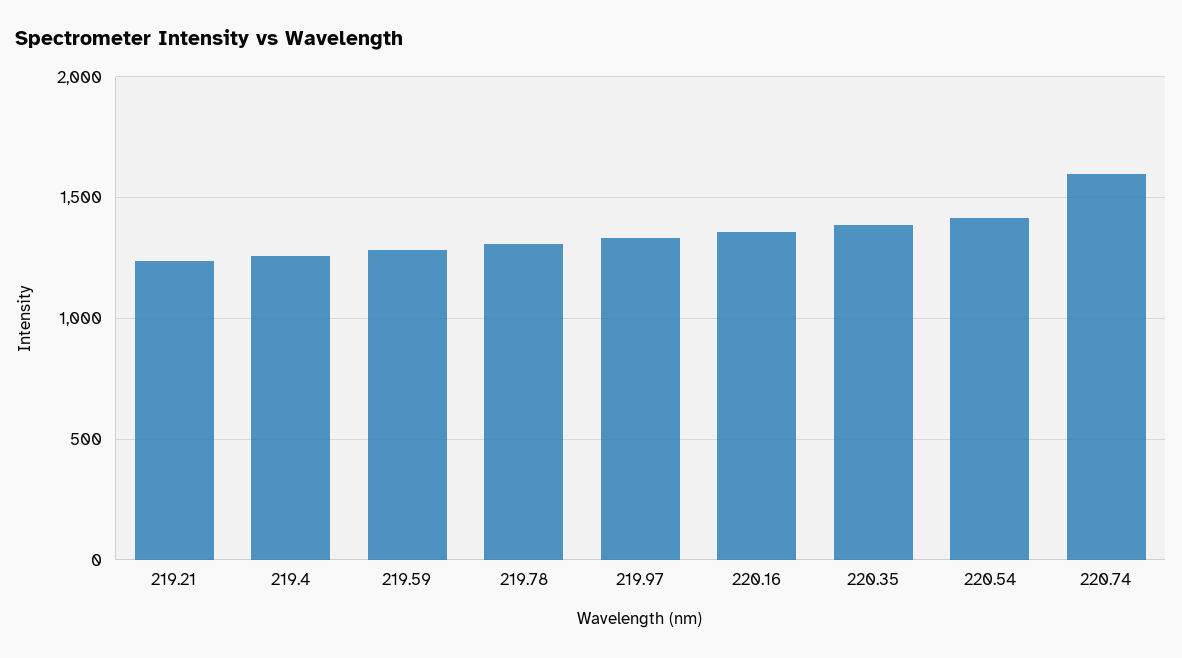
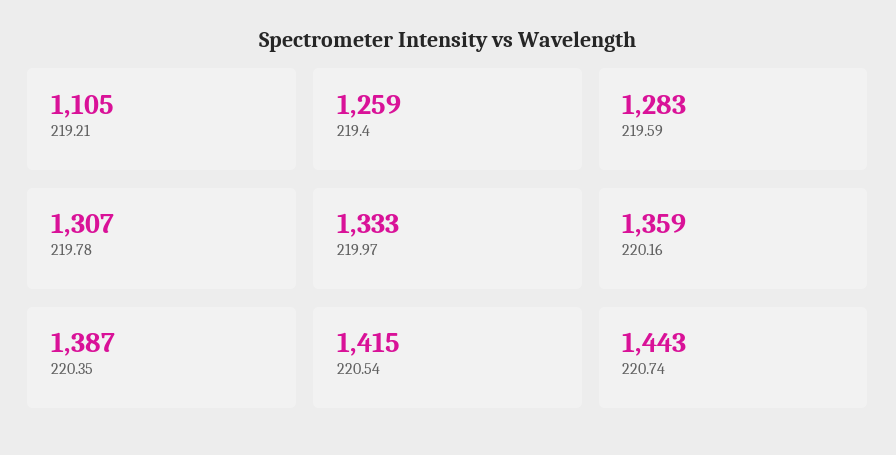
219.21: 1250 -> 1105
220.74: 1600 -> 1443

